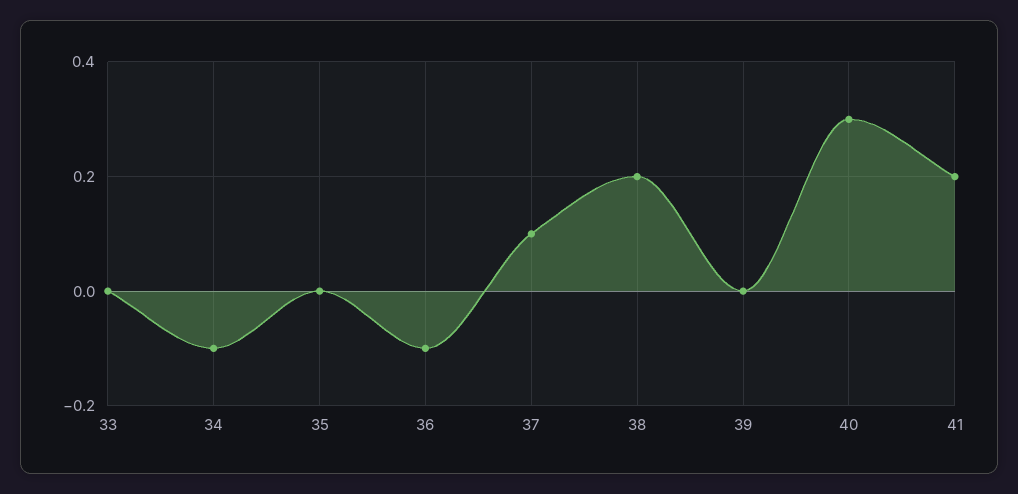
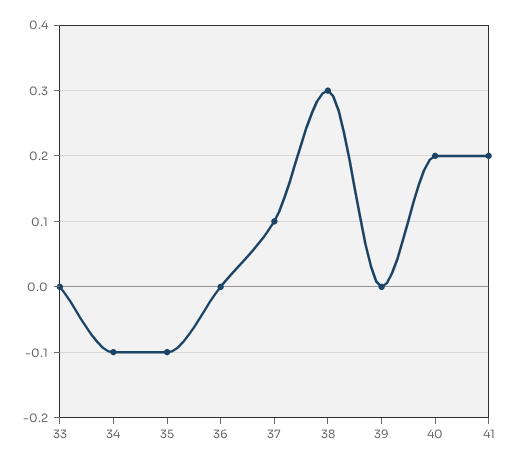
35: 0 -> -0.1
36: -0.1 -> 0
38: 0.2 -> 0.3
40: 0.3 -> 0.2

